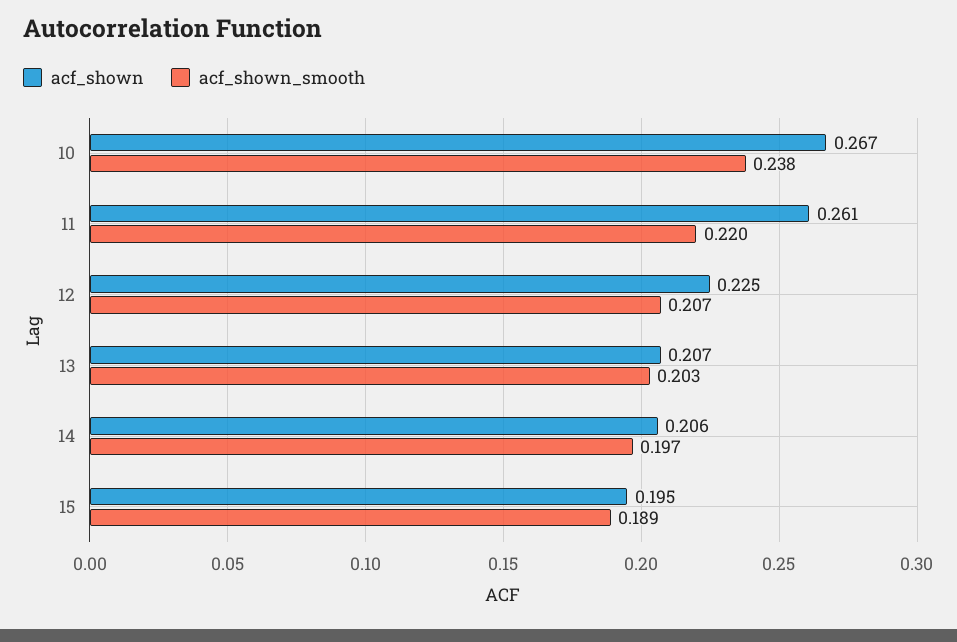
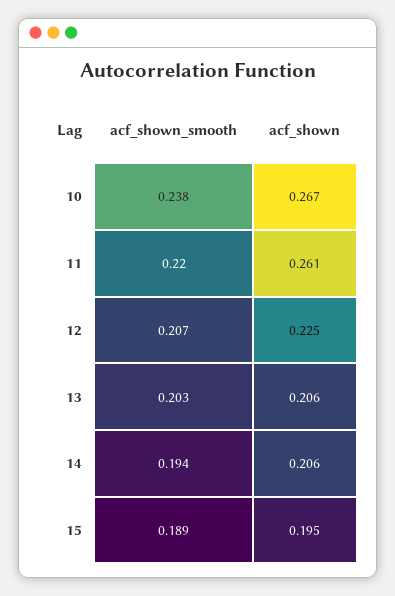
acf_shown, 13: 0.207 -> 0.206
acf_shown_smooth, 14: 0.197 -> 0.194

